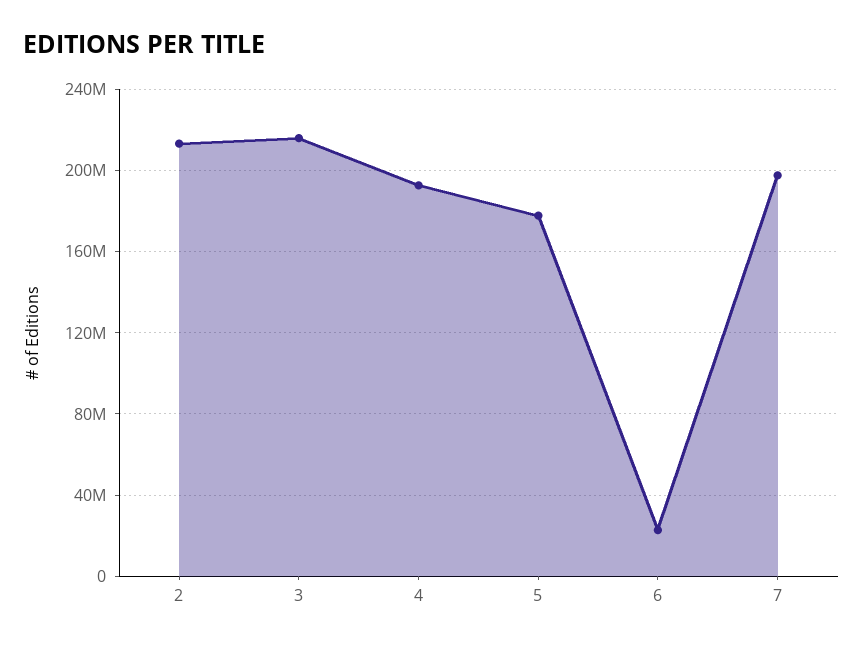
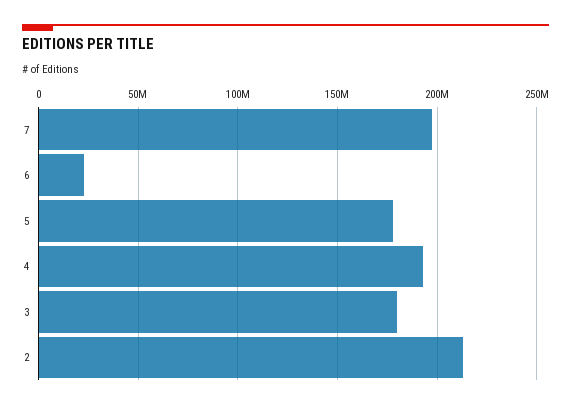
3: 215000000 -> 180000000

